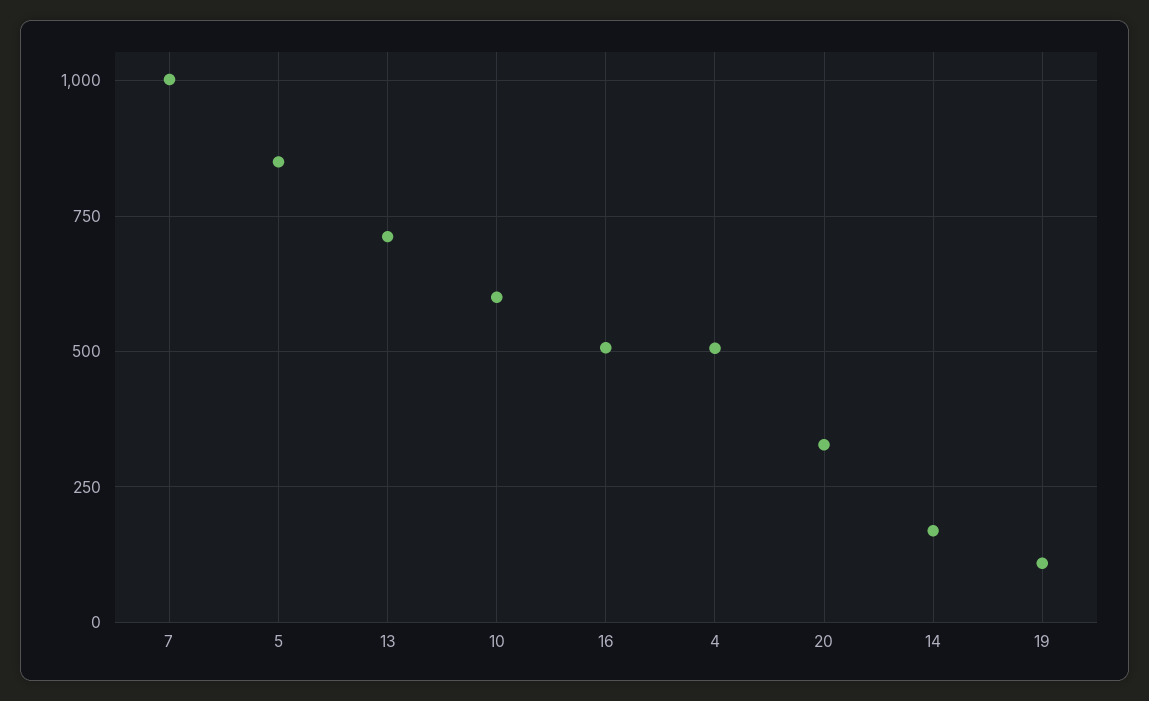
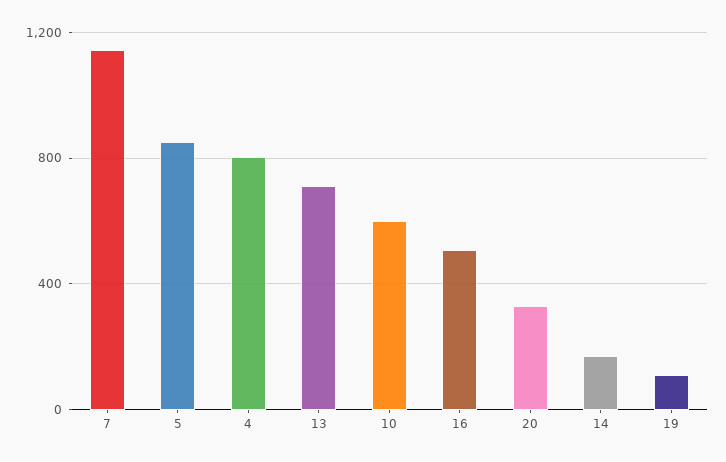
7: 1000 -> 1150
4: 500 -> 800

